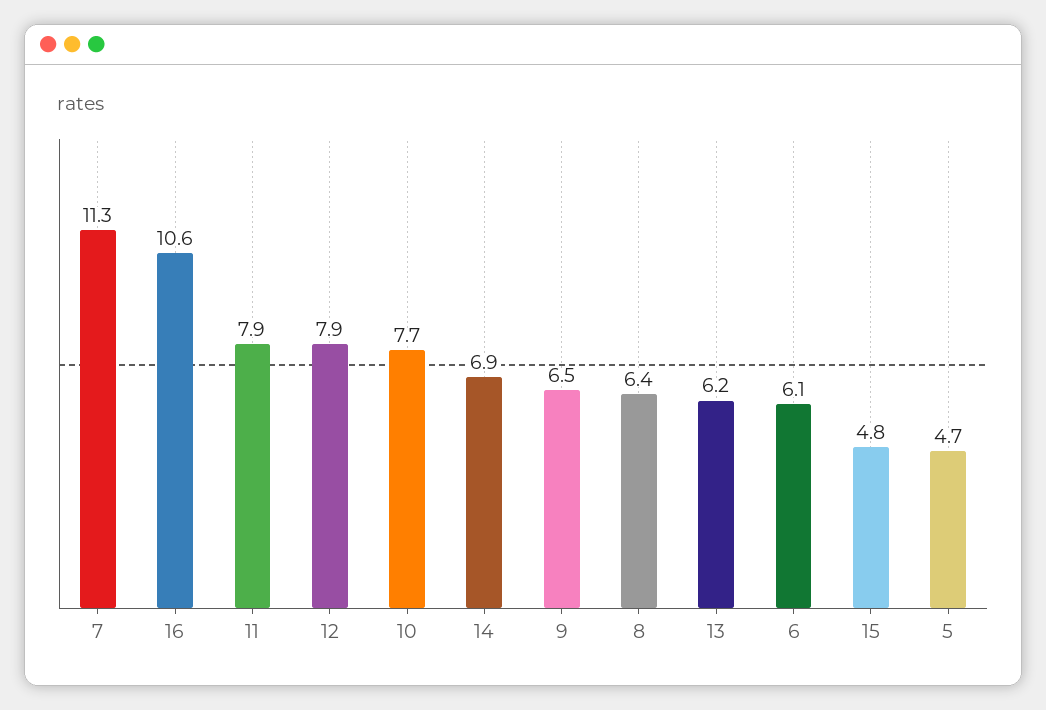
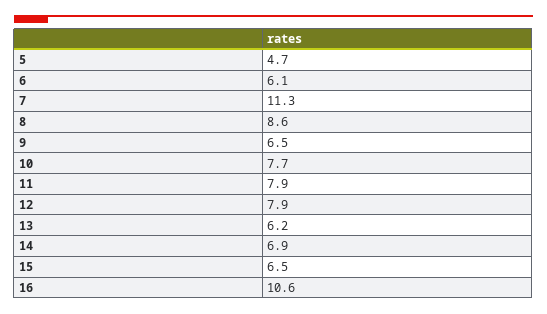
8: 6.4 -> 8.6
15: 4.8 -> 6.5

